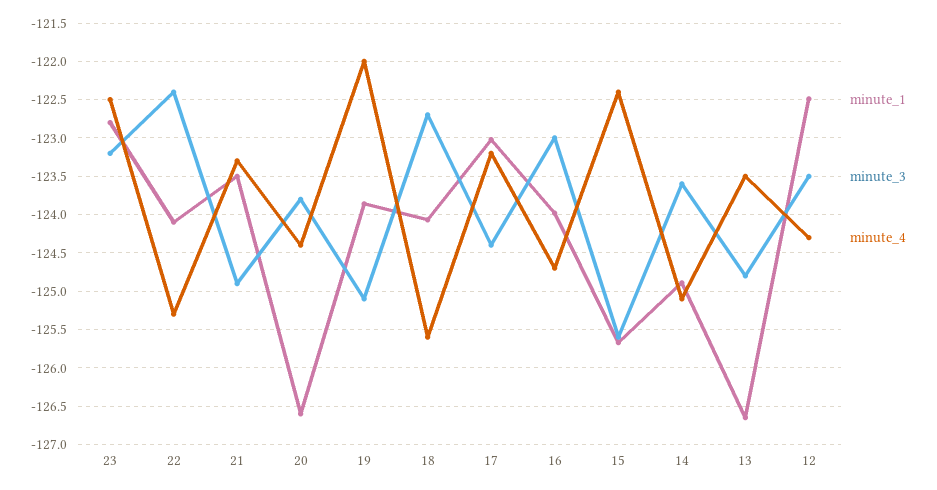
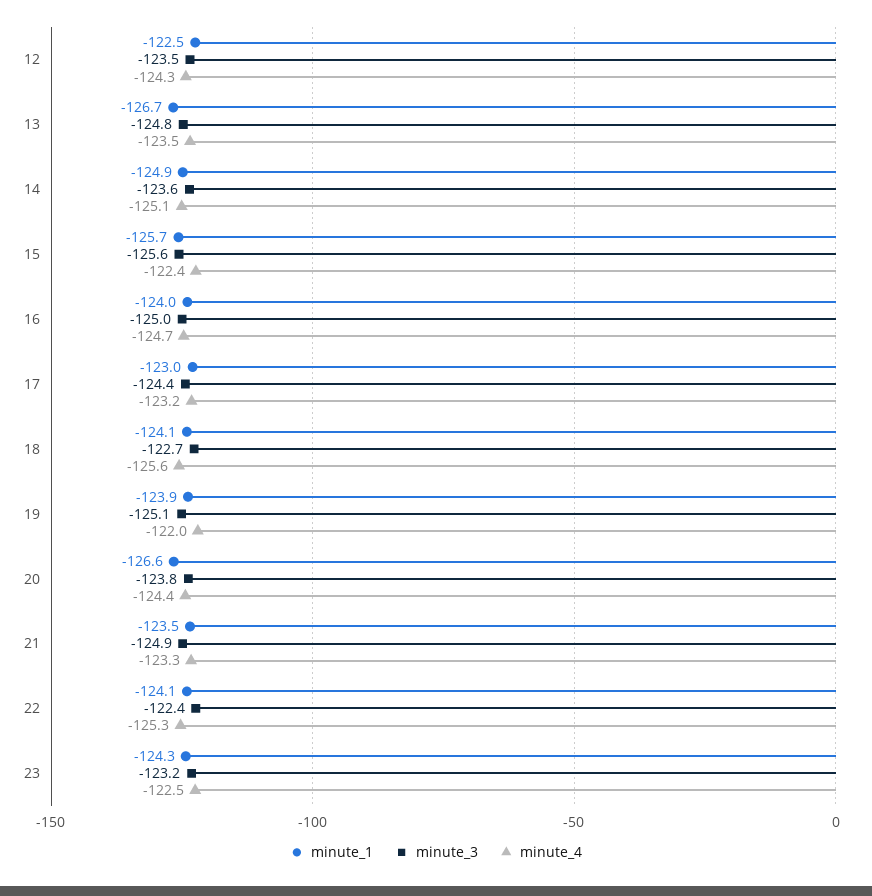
minute_1, 23: -122.8 -> -124.3
minute_3, 16: -123 -> -125

